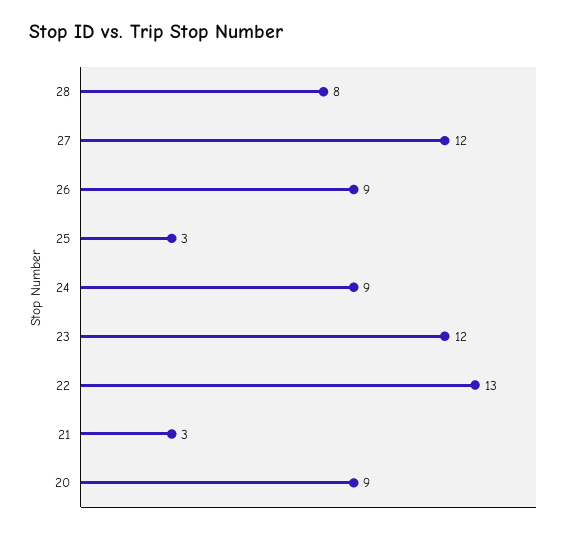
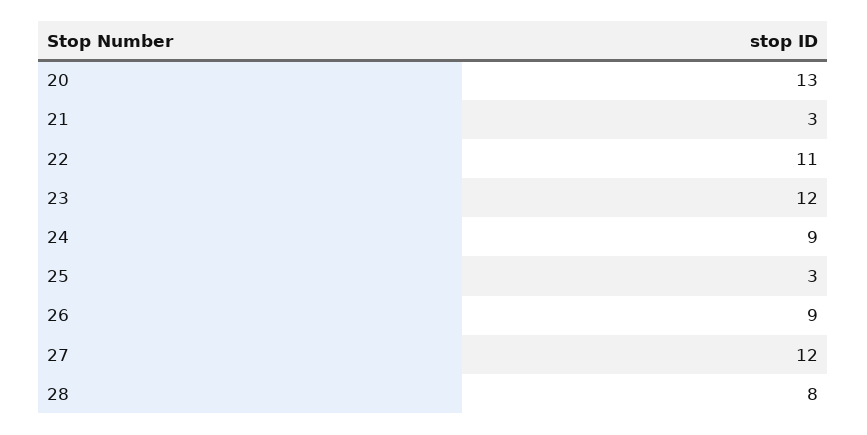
22: 13 -> 11
20: 9 -> 13

